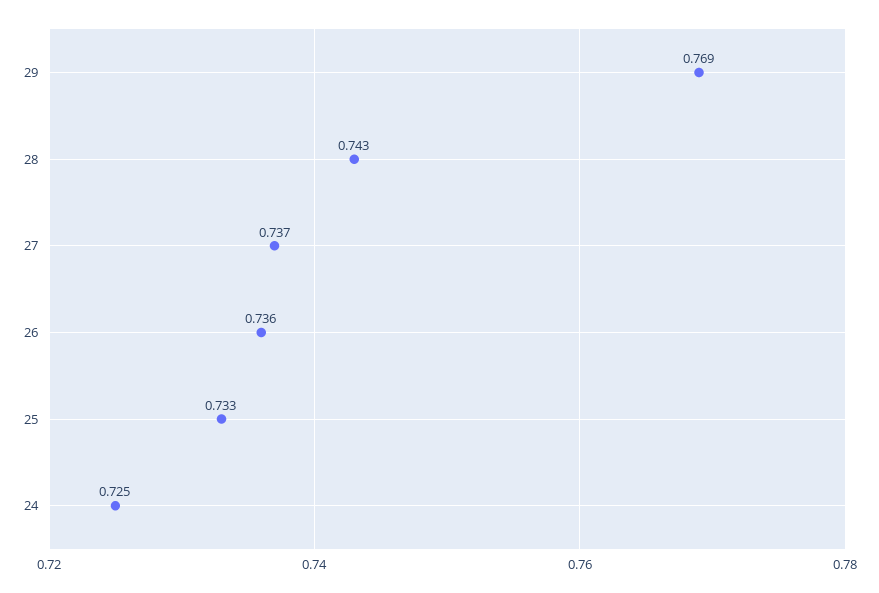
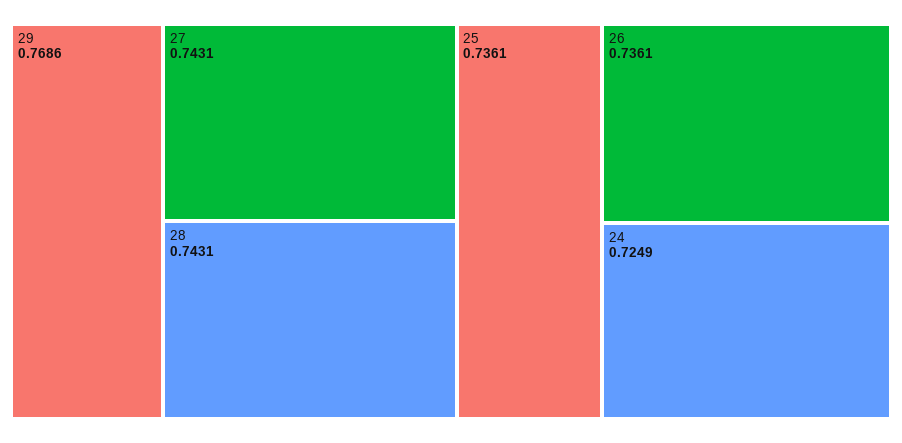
27: 0.737 -> 0.7431
25: 0.733 -> 0.7361

